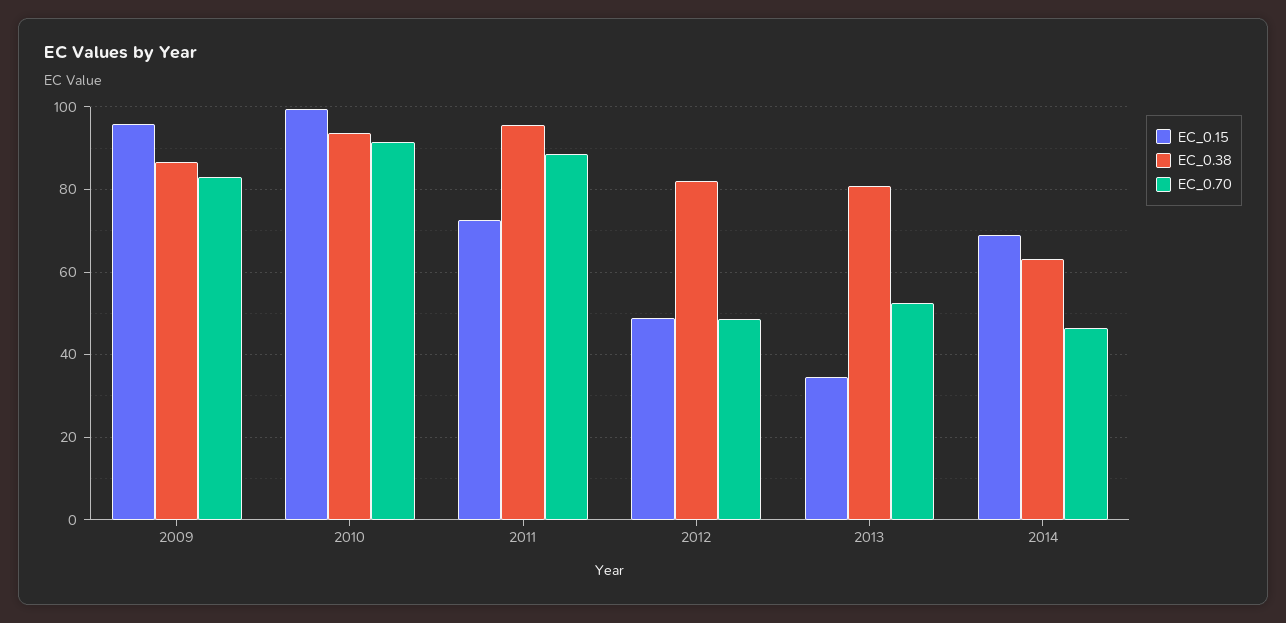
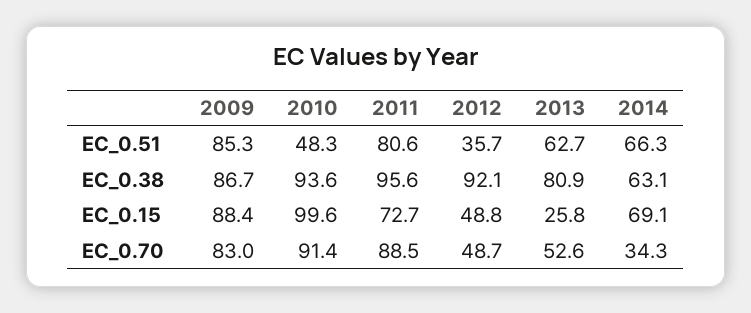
EC_0.15, 2009: 96 -> 88.4
EC_0.38, 2012: 82 -> 92.1
EC_0.15, 2013: 34 -> 25.8
EC_0.70, 2014: 46 -> 34.3
EC_0.51, 2009: none -> 85.3
EC_0.51, 2010: none -> 48.3
EC_0.51, 2011: none -> 80.6
EC_0.51, 2012: none -> 35.7
EC_0.51, 2013: none -> 62.7
EC_0.51, 2014: none -> 66.3

